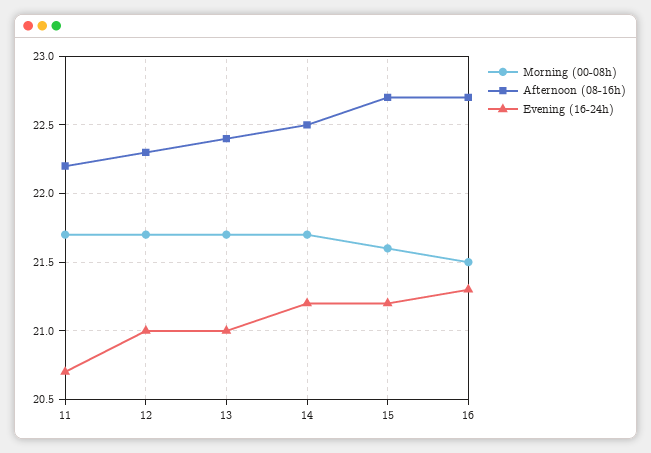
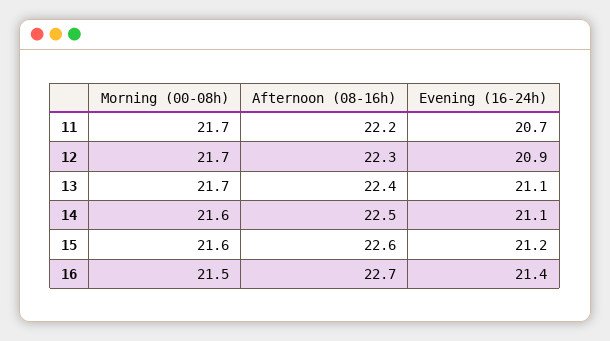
Evening (16-24h), 12: 21 -> 20.9
Evening (16-24h), 13: 21 -> 21.1
Morning (00-08h), 14: 21.7 -> 21.6
Evening (16-24h), 14: 21.2 -> 21.1
Afternoon (08-16h), 15: 22.7 -> 22.6
Evening (16-24h), 16: 21.3 -> 21.4

